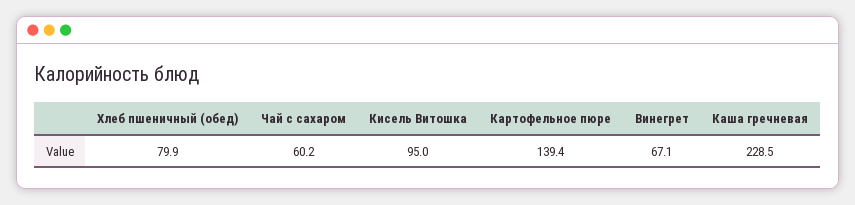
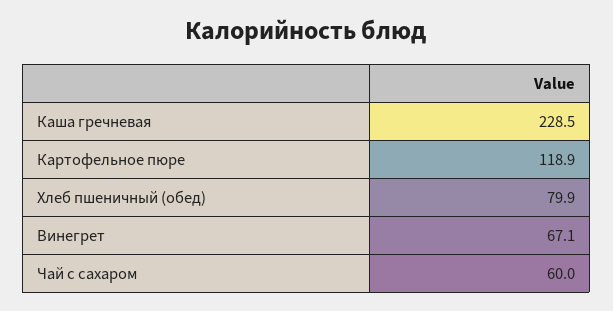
Чай с сахаром: 60.2 -> 60
Кисель Витошка: 95 -> none
Картофельное пюре: 139.4 -> 118.9

